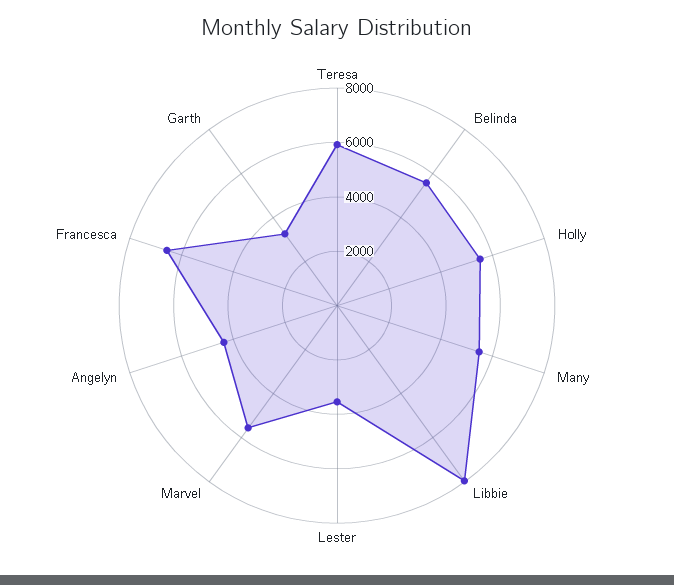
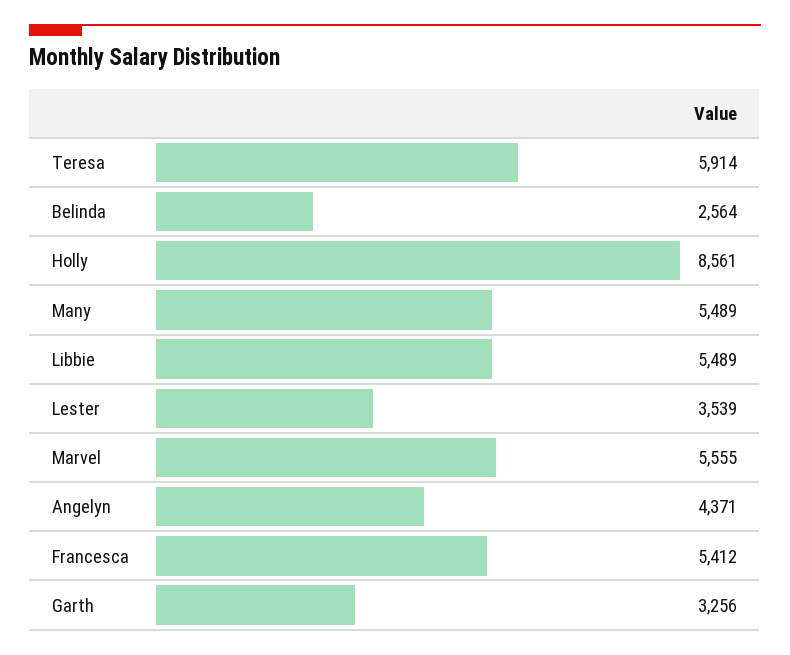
Belinda: 5500 -> 2564
Holly: 5500 -> 8561
Libbie: 8000 -> 5489
Francesca: 6500 -> 5412

